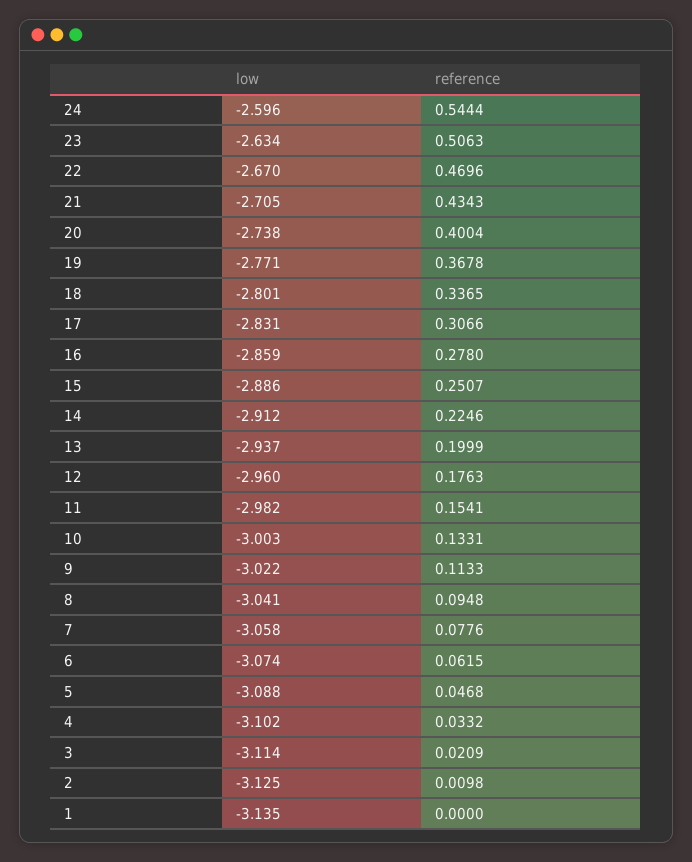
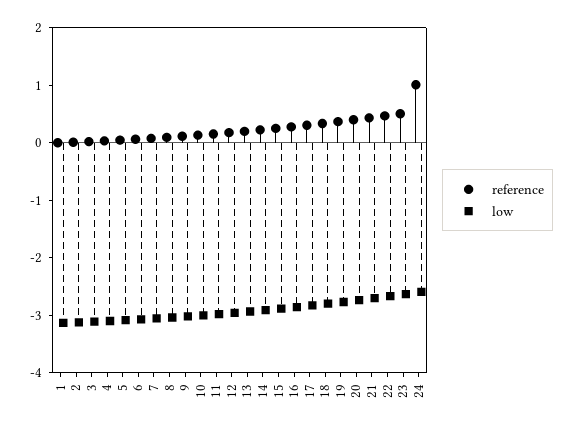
reference, 24: 0.5444 -> 1

